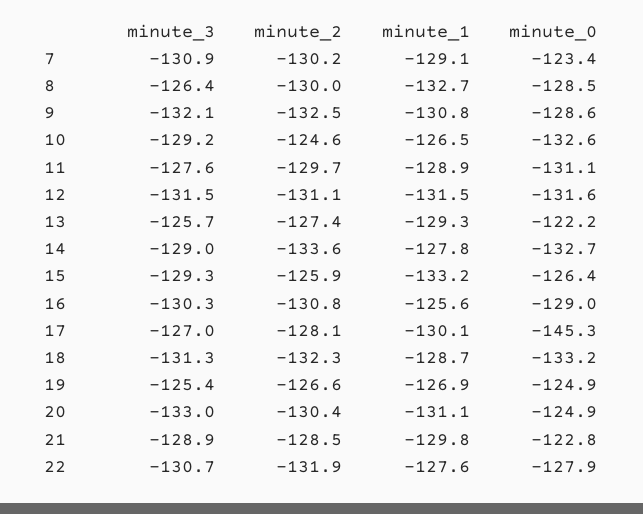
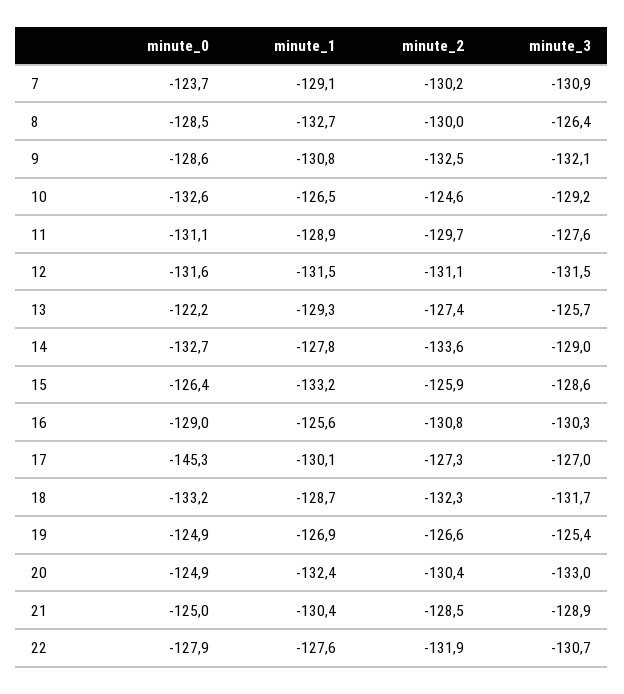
minute_0, 7: -123.4 -> -123.7
minute_3, 15: -129.3 -> -128.6
minute_2, 17: -128.1 -> -127.3
minute_3, 18: -131.3 -> -131.7
minute_1, 20: -131.1 -> -132.4
minute_1, 21: -129.8 -> -130.4
minute_0, 21: -122.8 -> -125

